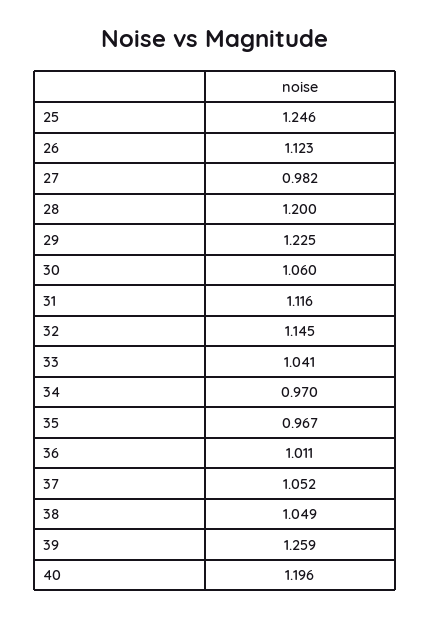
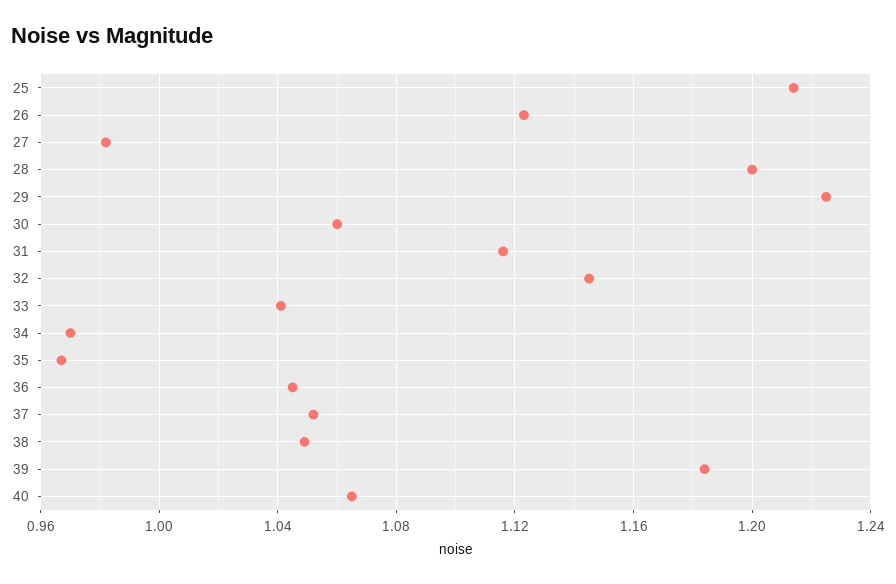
25: 1.246 -> 1.215
36: 1.011 -> 1.045
39: 1.259 -> 1.185
40: 1.196 -> 1.065

